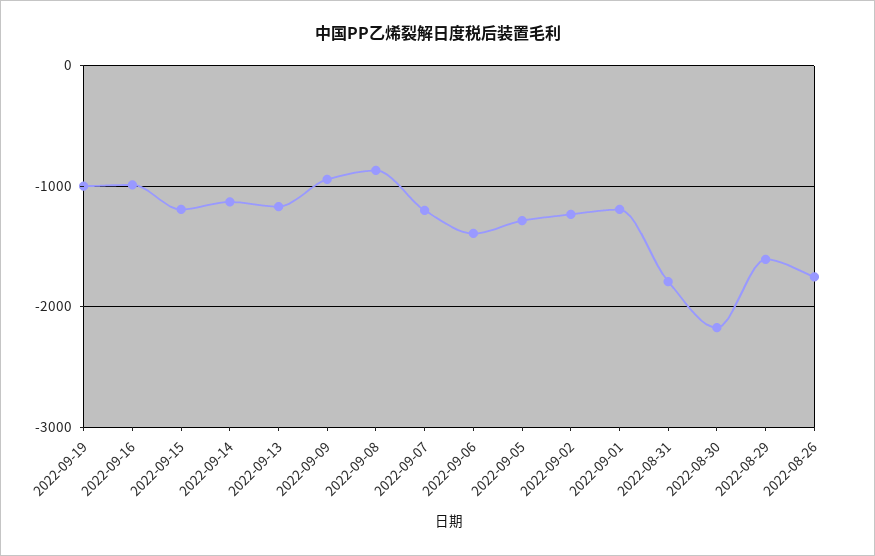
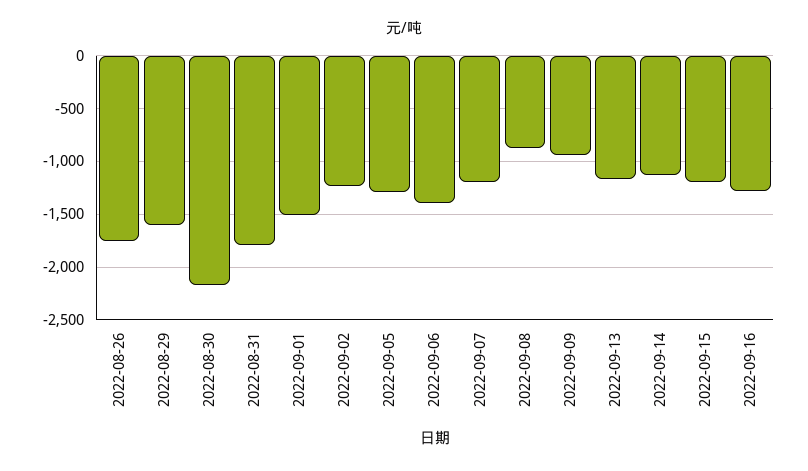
2022-09-19: -1000 -> none
2022-09-16: -1000 -> -1300
2022-09-01: -1200 -> -1500

